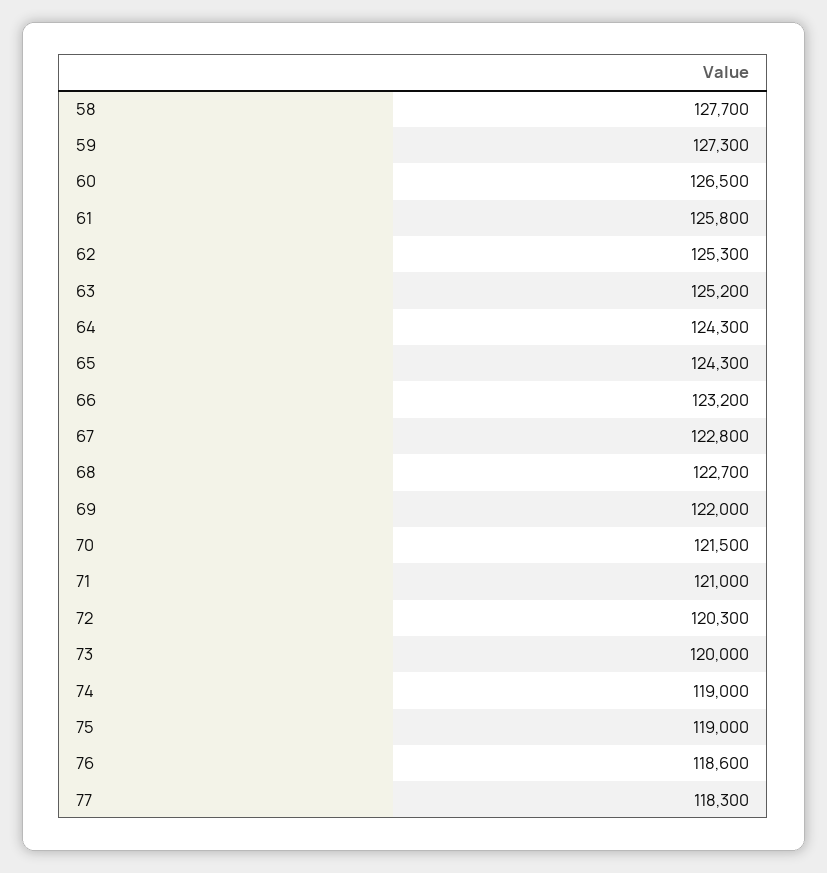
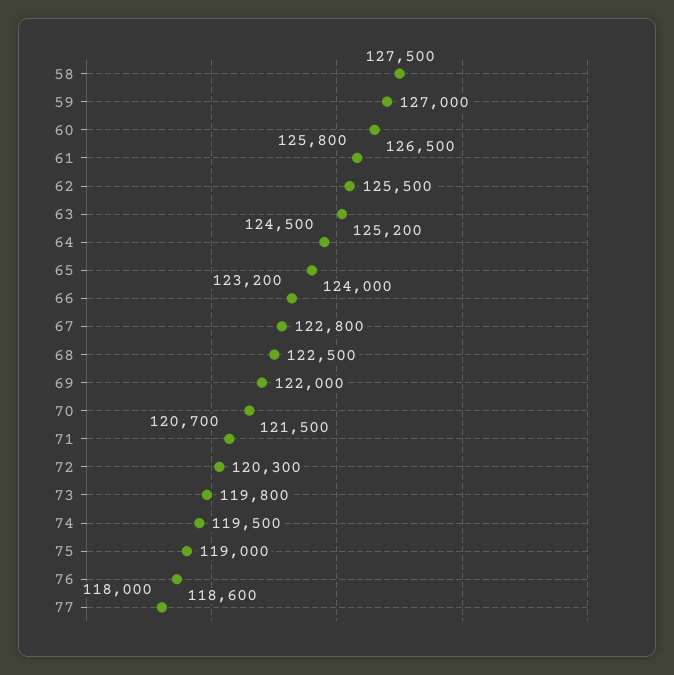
58: 127700 -> 127500
59: 127300 -> 127000
62: 125300 -> 125500
64: 124300 -> 124500
65: 124300 -> 124000
68: 122700 -> 122500
71: 121000 -> 120700
73: 120000 -> 119800
74: 119000 -> 119500
77: 118300 -> 118000

